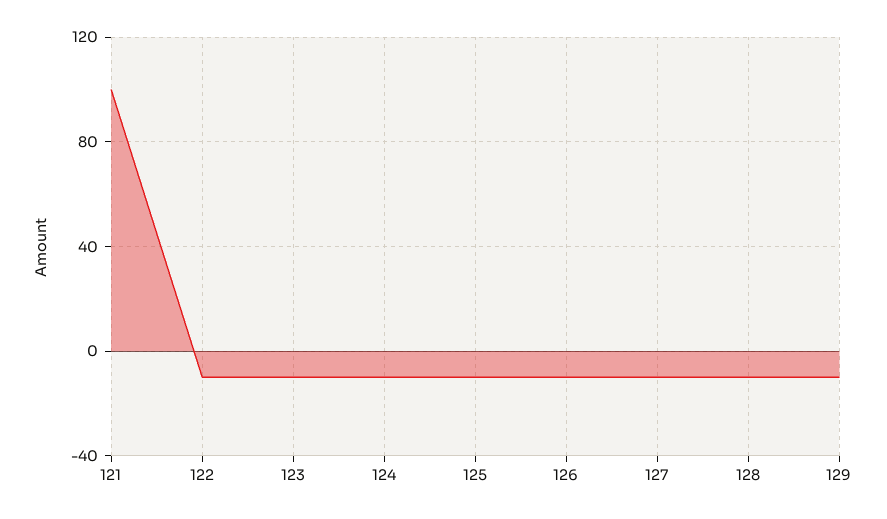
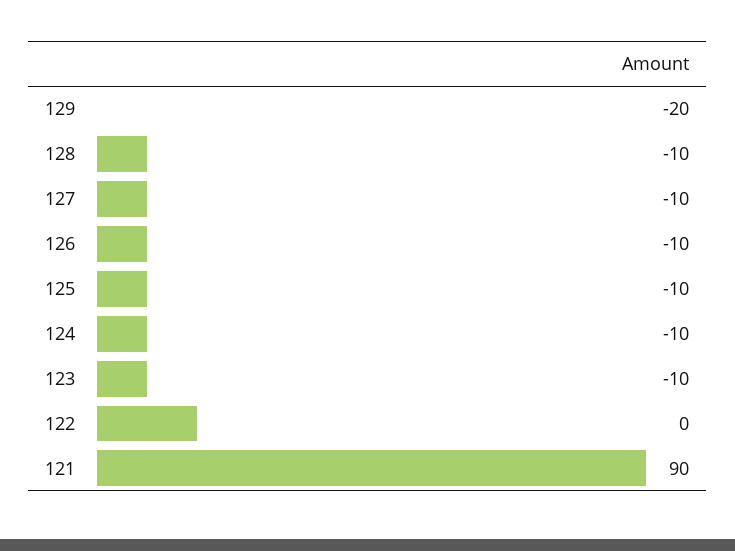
121: 100 -> 90
122: -10 -> 0
129: -10 -> -20

